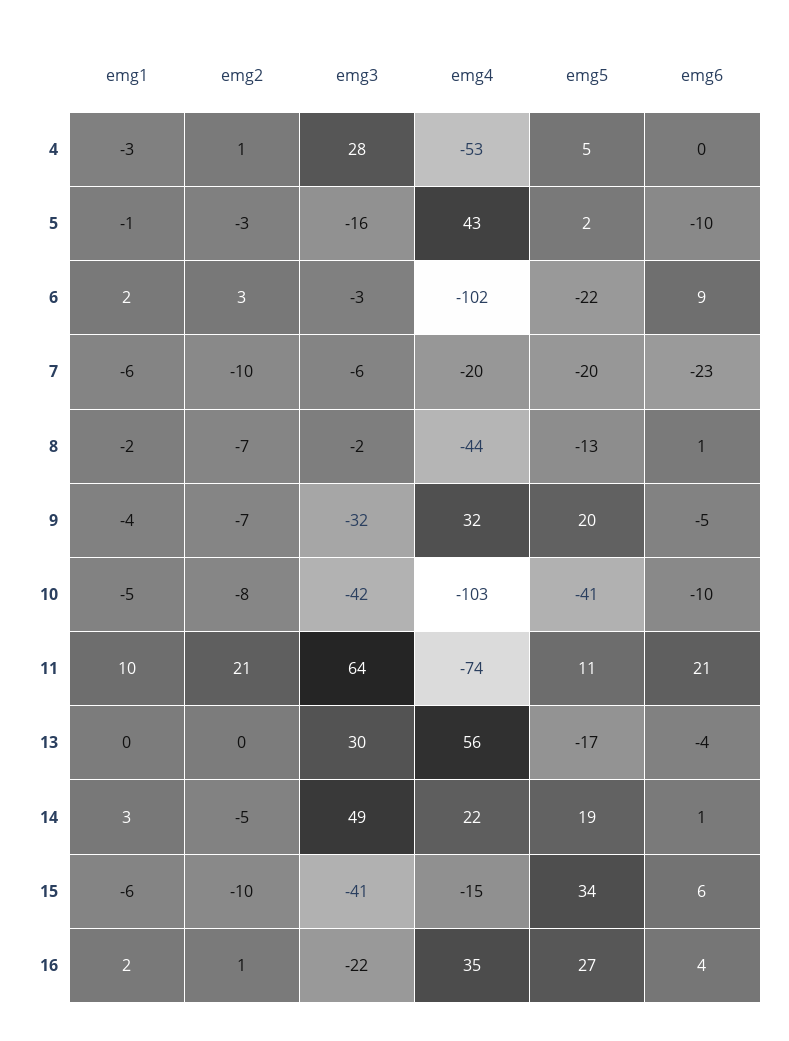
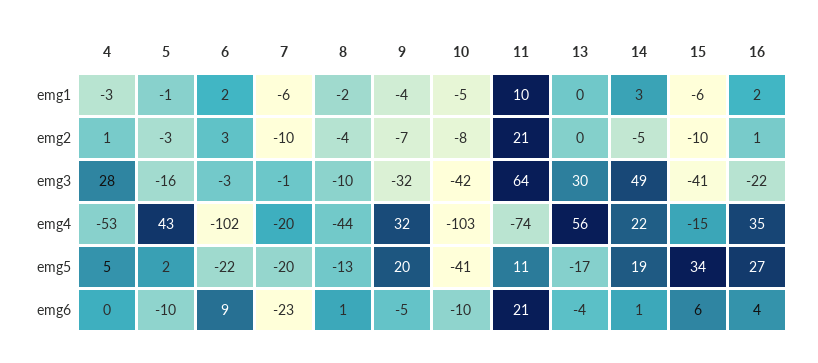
emg3, 7: -6 -> -1
emg2, 8: -7 -> -4
emg3, 8: -2 -> -10

